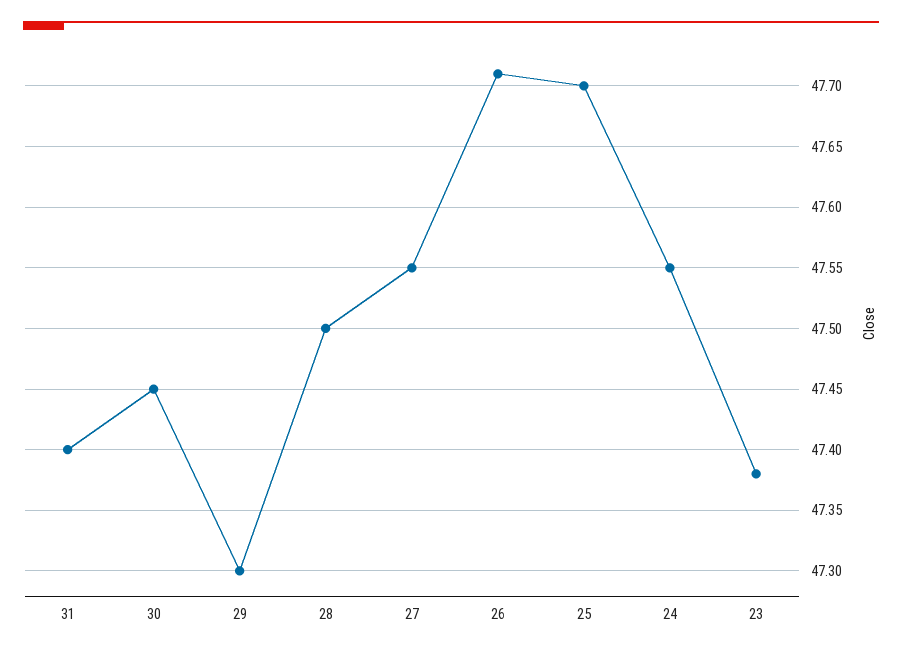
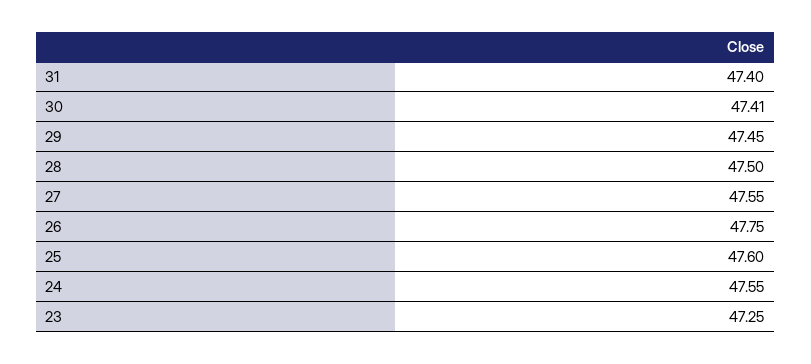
30: 47.45 -> 47.41
29: 47.3 -> 47.45
26: 47.71 -> 47.75
25: 47.7 -> 47.6
23: 47.38 -> 47.25

